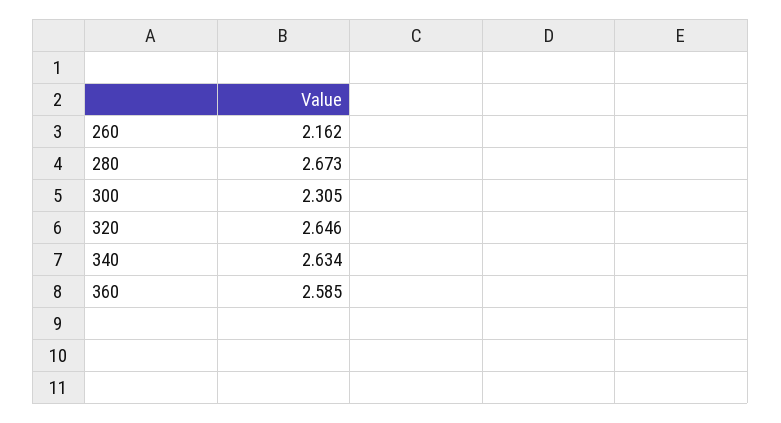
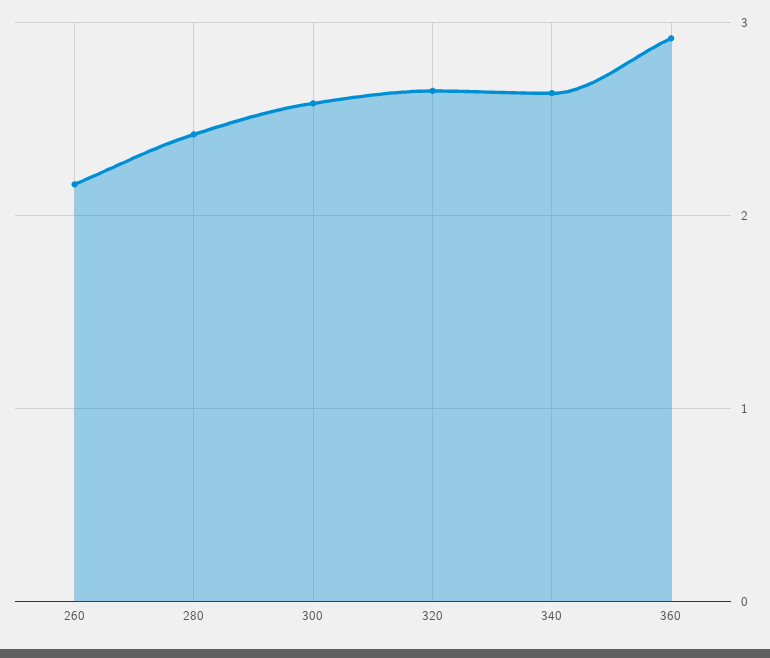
280: 2.673 -> 2.4
300: 2.305 -> 2.6
360: 2.585 -> 2.9

